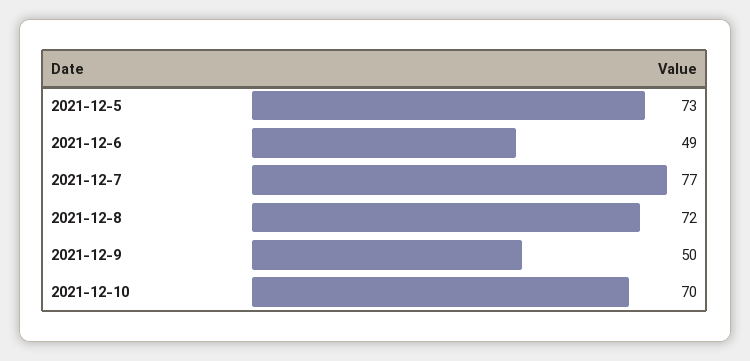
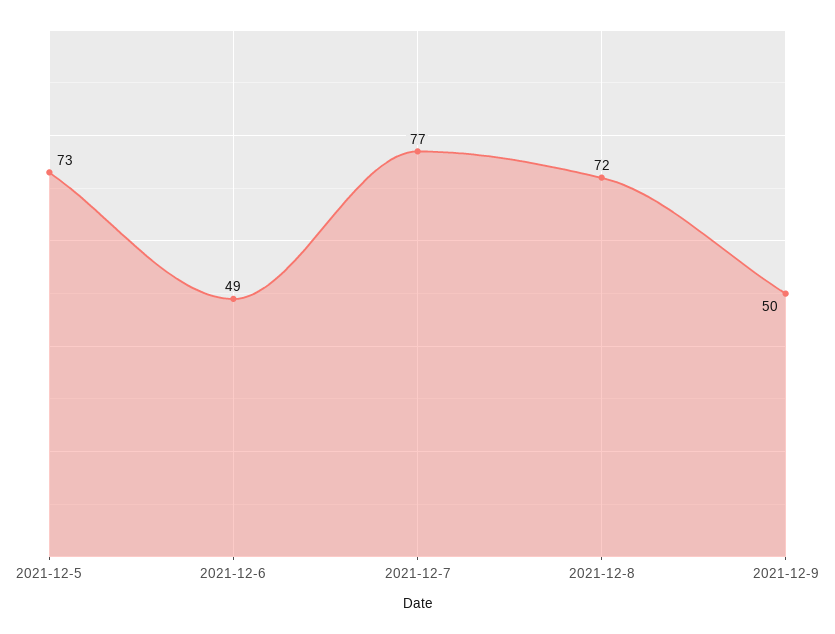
2021-12-10: 70 -> none

